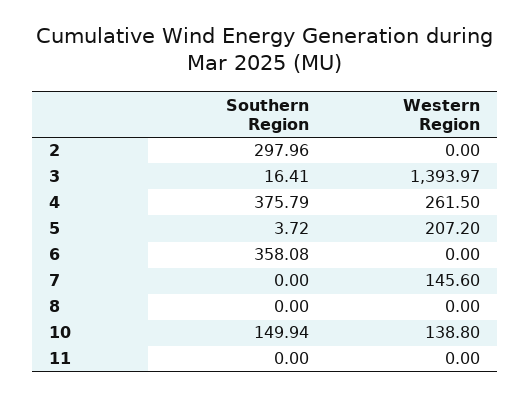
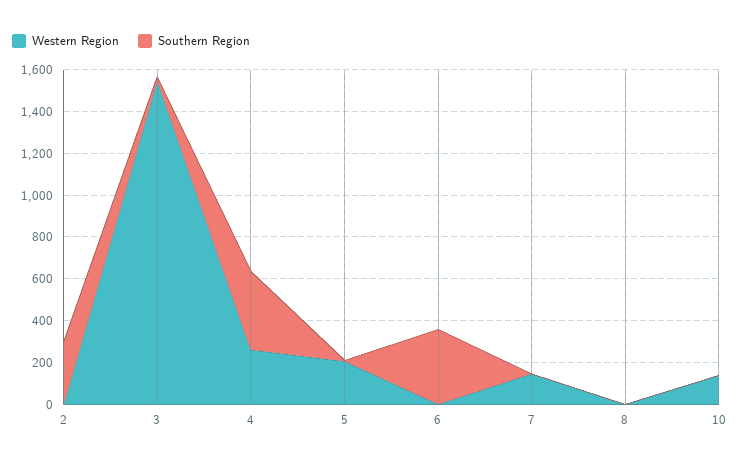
Western Region, 3: 1393.97 -> 1550
Southern Region, 10: 149.94 -> 0
Southern Region, 11: 0 -> none
Western Region, 11: 0 -> none

